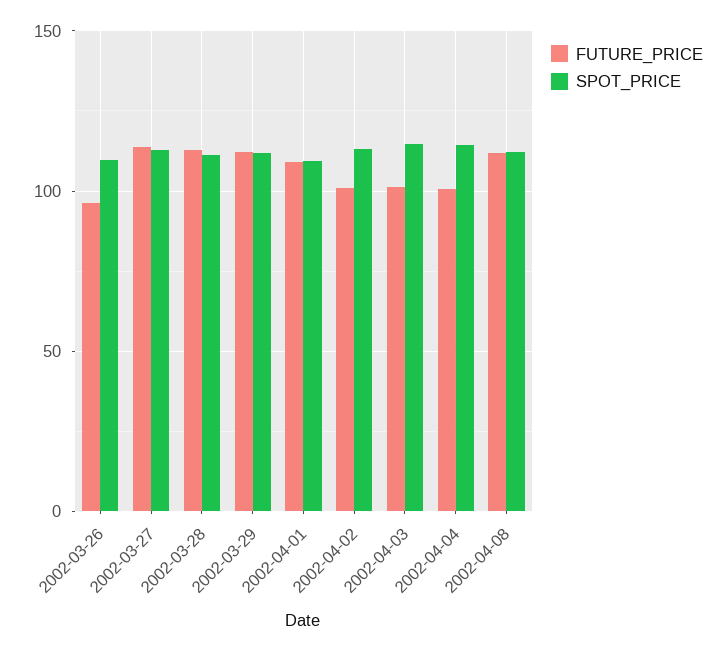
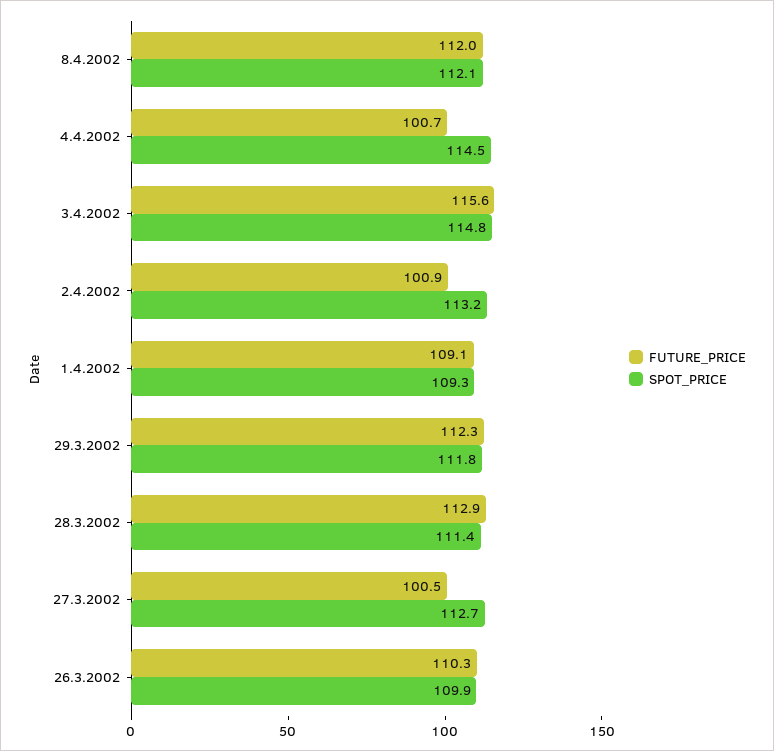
FUTURE_PRICE, 2002-03-26: 95 -> 110.3
FUTURE_PRICE, 2002-03-27: 115 -> 100.5
FUTURE_PRICE, 2002-04-03: 100 -> 115.6

